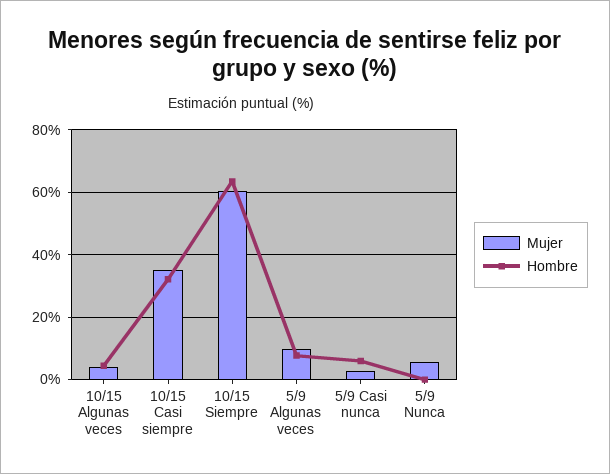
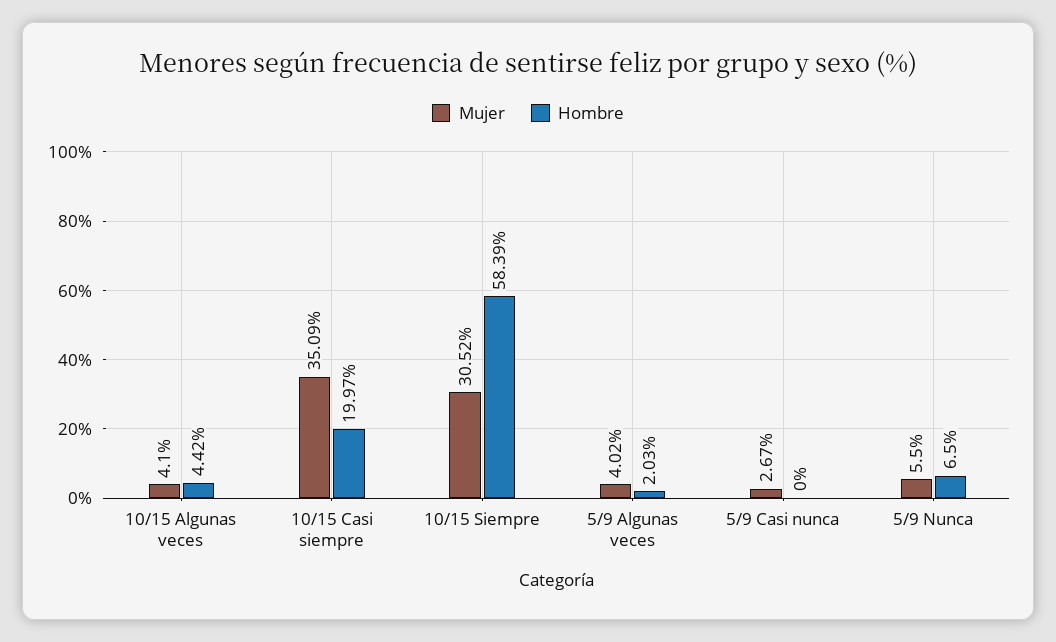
Hombre, 10/15 Casi siempre: 32 -> 19.97
Mujer, 10/15 Siempre: 60 -> 30.52
Hombre, 10/15 Siempre: 64 -> 58.39
Mujer, 5/9 Algunas veces: 10 -> 4.02
Hombre, 5/9 Algunas veces: 8 -> 2.03
Hombre, 5/9 Casi nunca: 6 -> 0
Hombre, 5/9 Nunca: 0 -> 6.5

